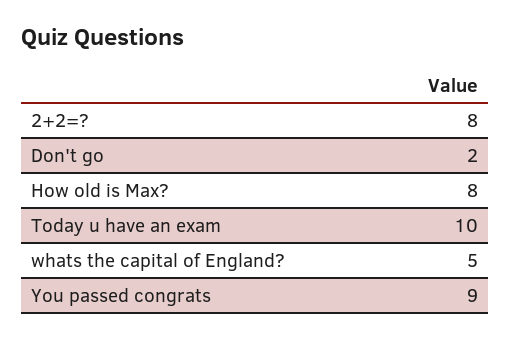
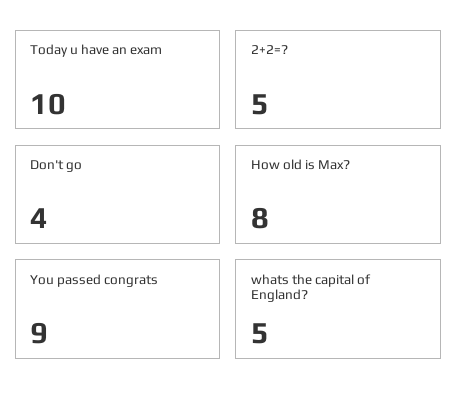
2+2=?: 8 -> 5
Don't go: 2 -> 4

